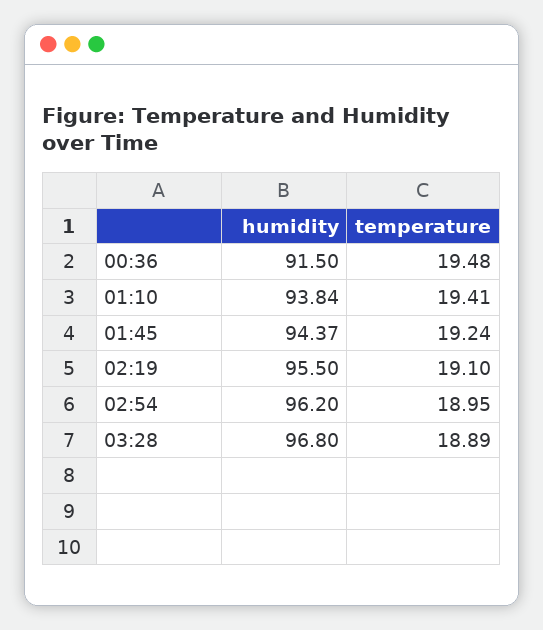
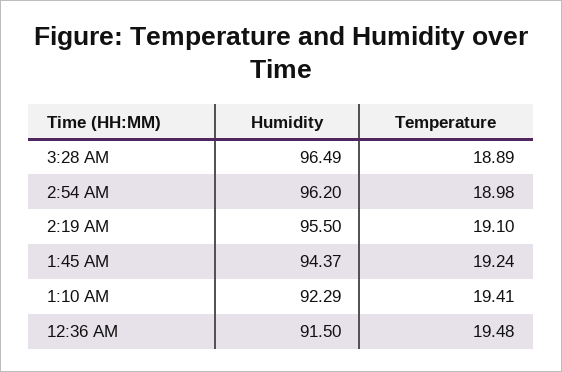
humidity, 01:10: 93.84 -> 92.29
temperature, 02:54: 18.95 -> 18.98
humidity, 03:28: 96.8 -> 96.49

